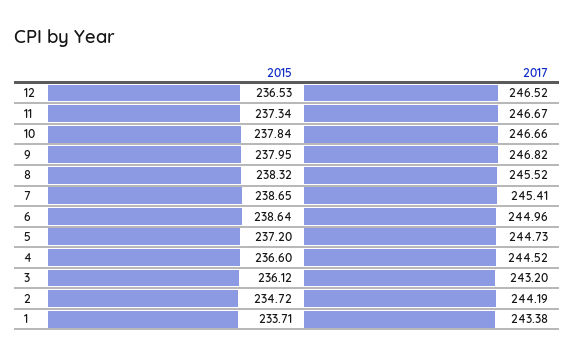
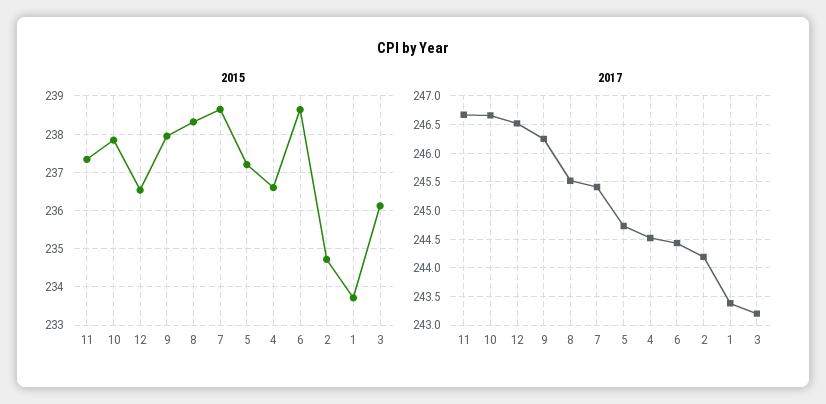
2017, 9: 246.82 -> 246.25
2017, 6: 244.96 -> 244.5

